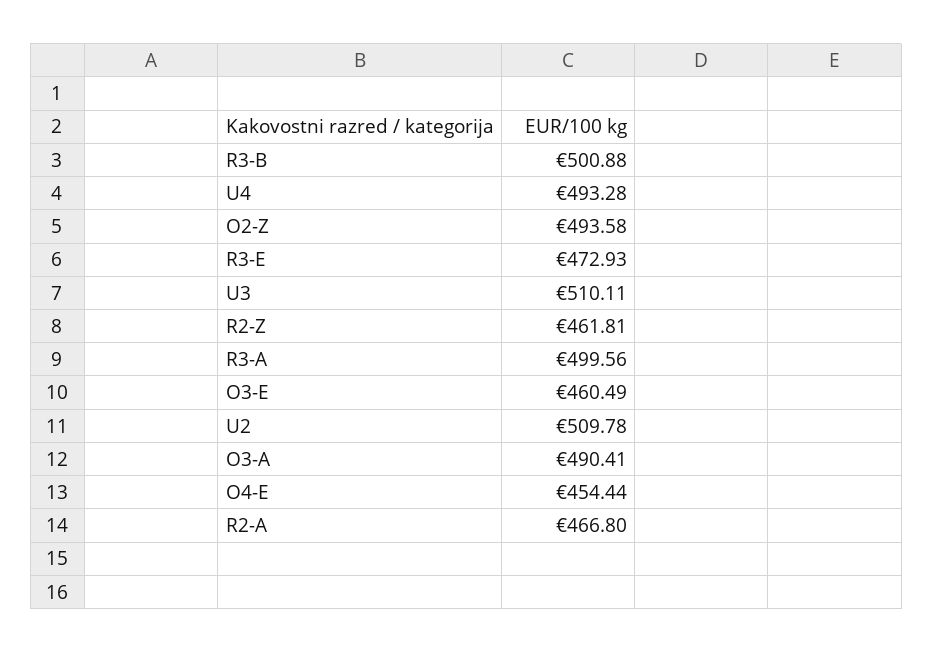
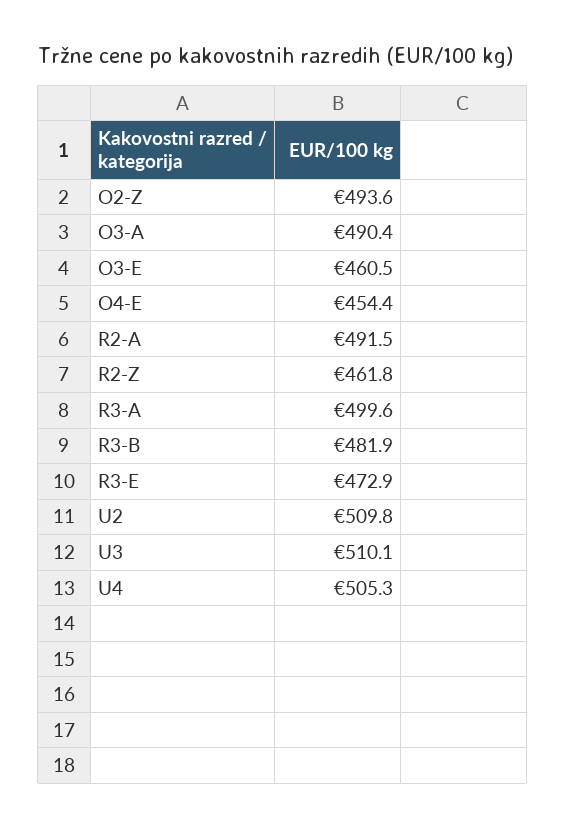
R3-B: 500.88 -> 481.9
U4: 493.28 -> 505.3
R2-A: 466.8 -> 491.5

